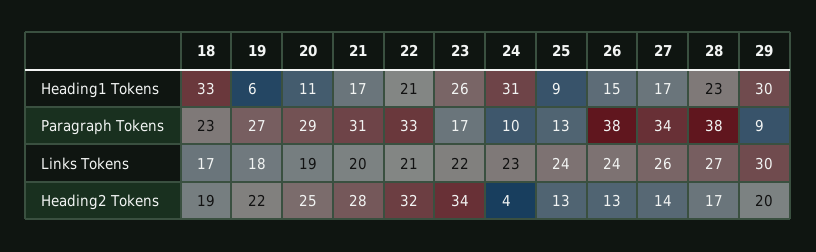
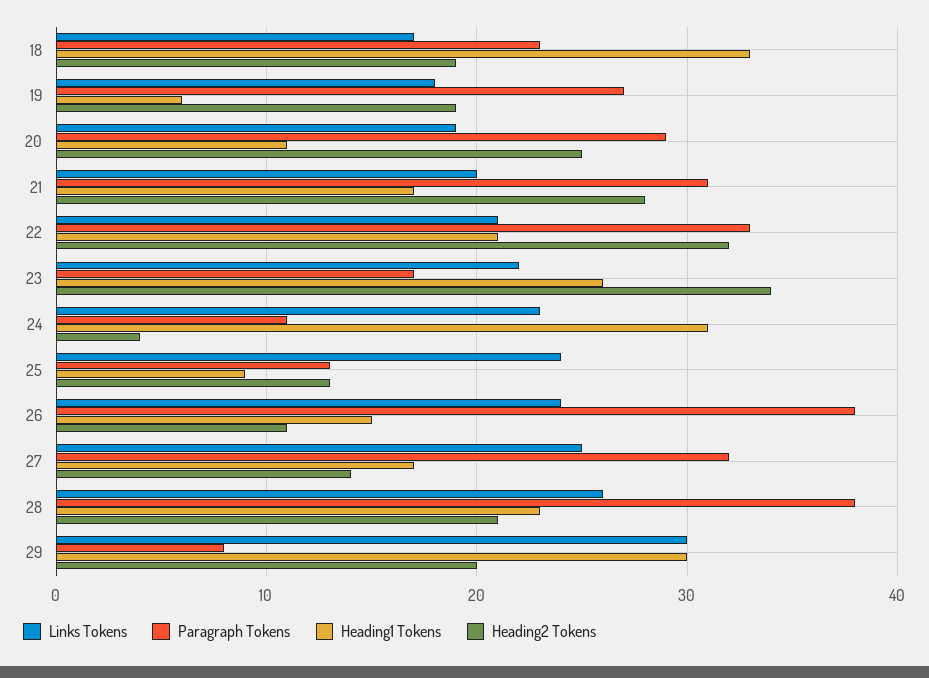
Paragraph Tokens, 24: 10 -> 11
Paragraph Tokens, 27: 34 -> 32
Paragraph Tokens, 29: 9 -> 8
Links Tokens, 27: 26 -> 25
Links Tokens, 28: 27 -> 26
Heading2 Tokens, 19: 22 -> 19
Heading2 Tokens, 26: 13 -> 11
Heading2 Tokens, 28: 17 -> 21

